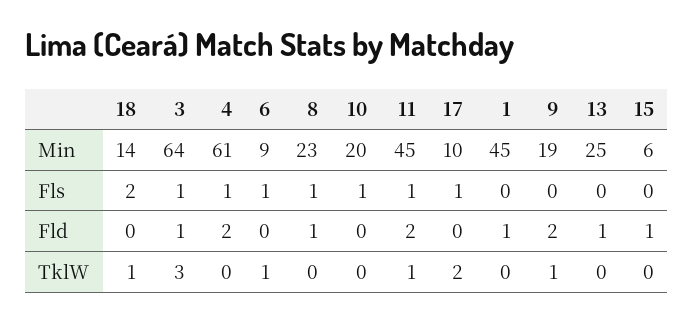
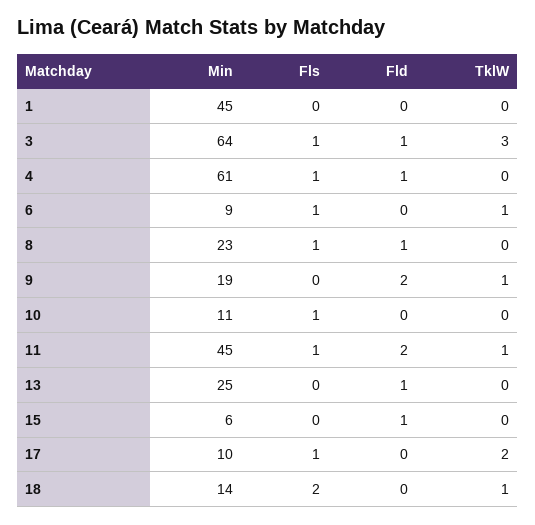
10, Min: 20 -> 11
4, Fld: 2 -> 1
1, Fld: 1 -> 0

